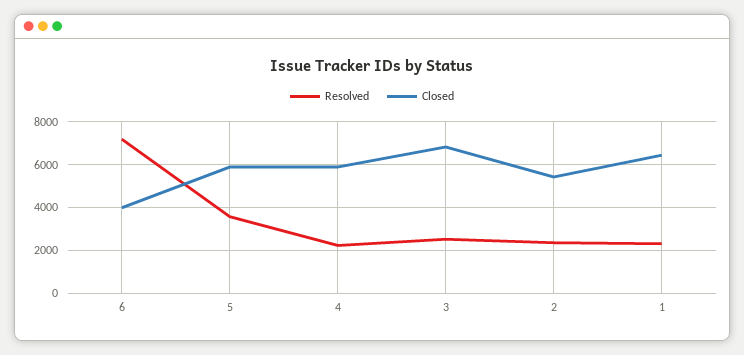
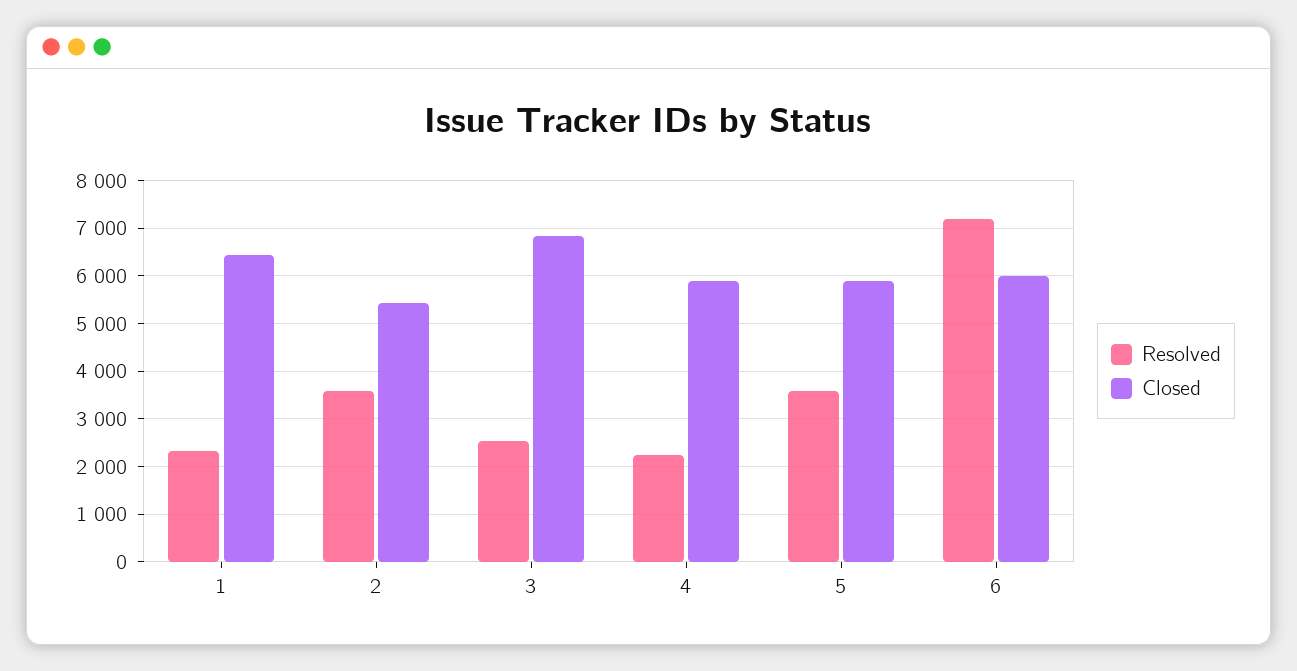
Closed, 6: 4000 -> 6000
Resolved, 2: 2500 -> 3600

